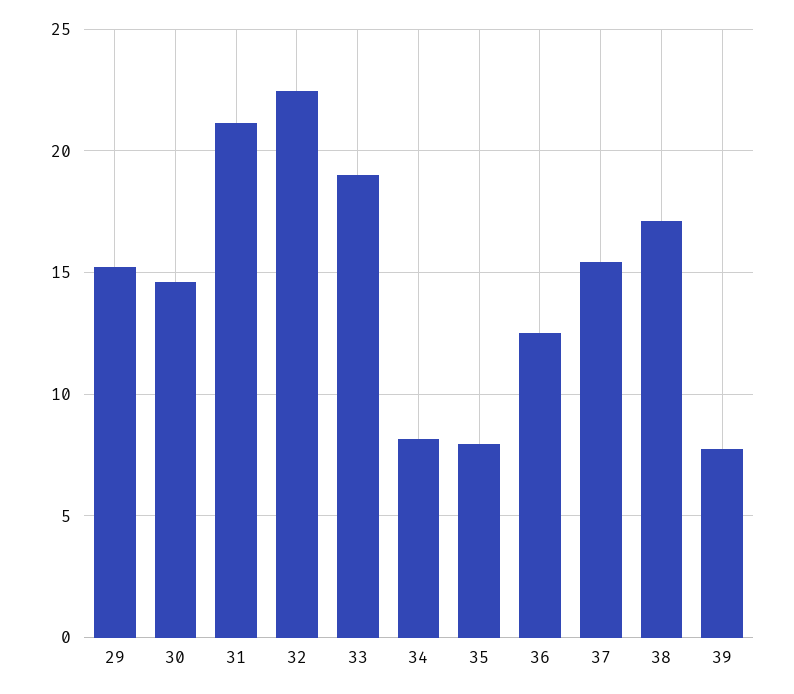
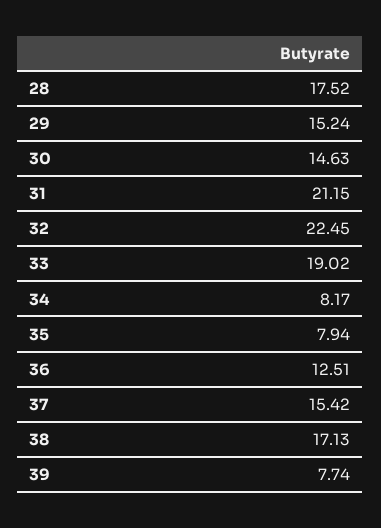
28: none -> 17.52

